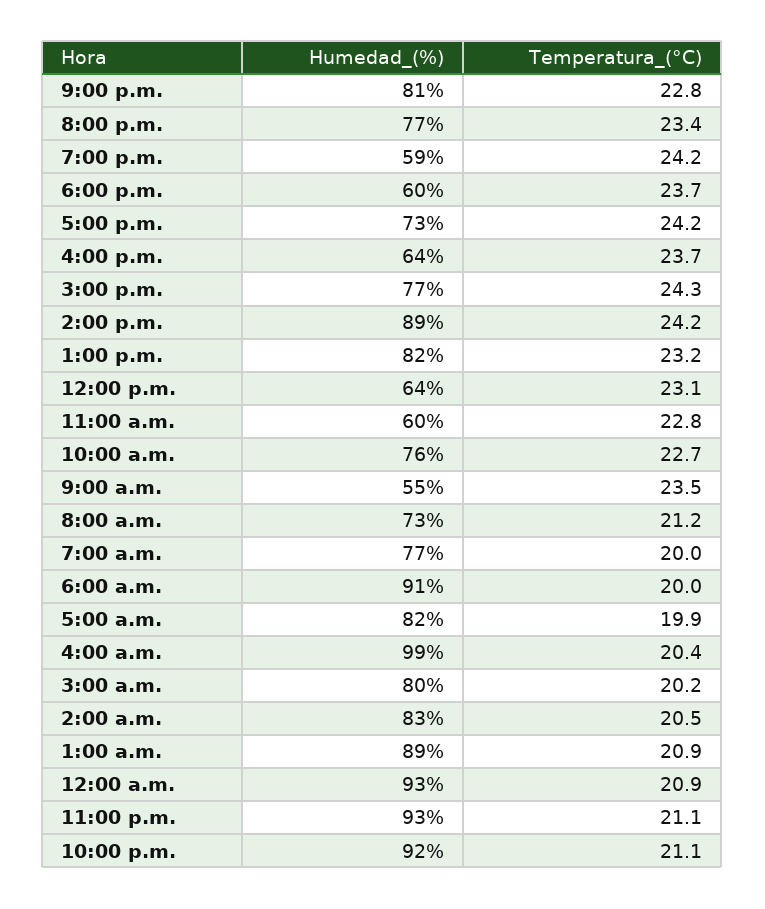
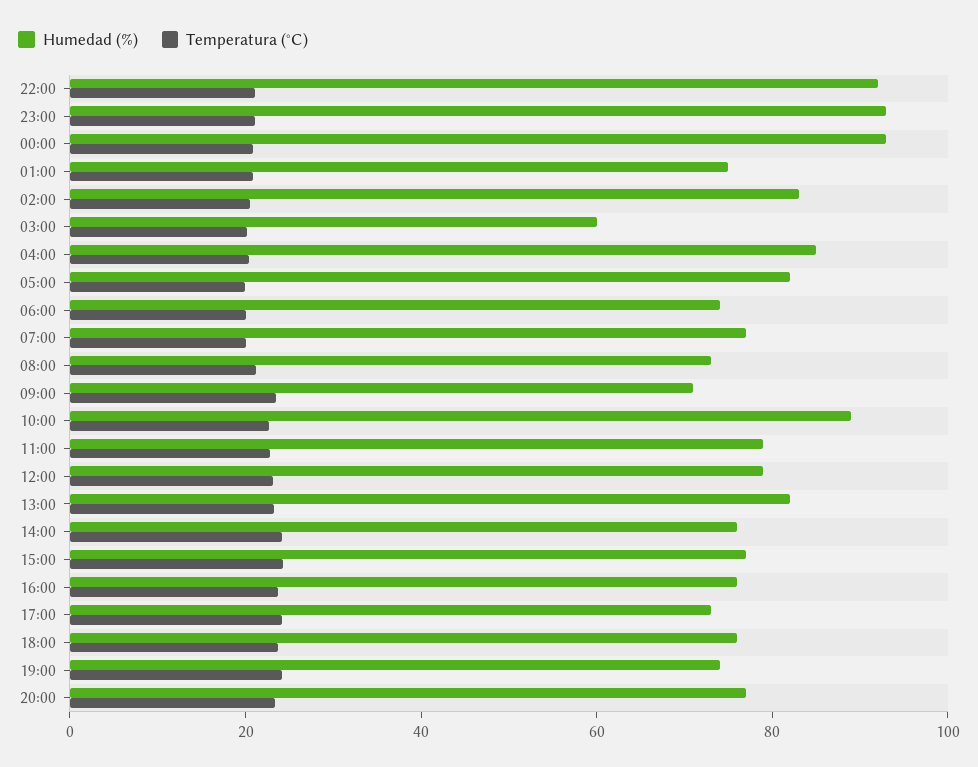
Humedad_(%), 9:00 p.m.: 81 -> none
Temperatura_(°C), 9:00 p.m.: 22.8 -> none
Humedad_(%), 7:00 p.m.: 59 -> 75
Humedad_(%), 6:00 p.m.: 60 -> 75
Humedad_(%), 4:00 p.m.: 64 -> 75
Humedad_(%), 2:00 p.m.: 89 -> 75
Humedad_(%), 12:00 p.m.: 64 -> 80
Humedad_(%), 11:00 a.m.: 60 -> 80
Humedad_(%), 10:00 a.m.: 76 -> 90
Humedad_(%), 9:00 a.m.: 55 -> 70
Humedad_(%), 6:00 a.m.: 91 -> 75
Humedad_(%), 4:00 a.m.: 99 -> 85
Humedad_(%), 3:00 a.m.: 80 -> 60
Humedad_(%), 1:00 a.m.: 89 -> 75

